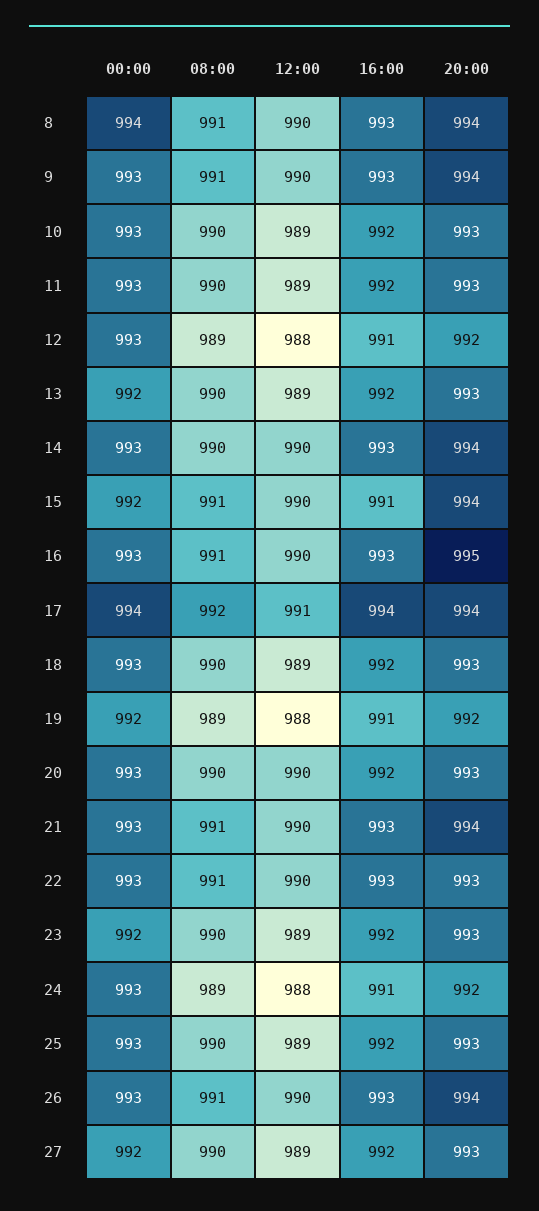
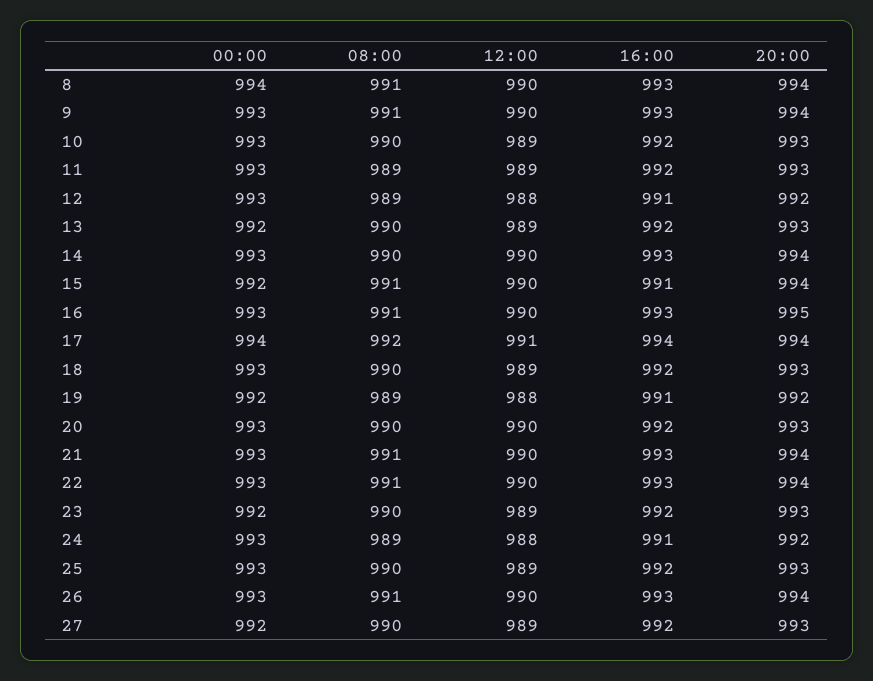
08:00, 11: 990 -> 989
20:00, 22: 993 -> 994

